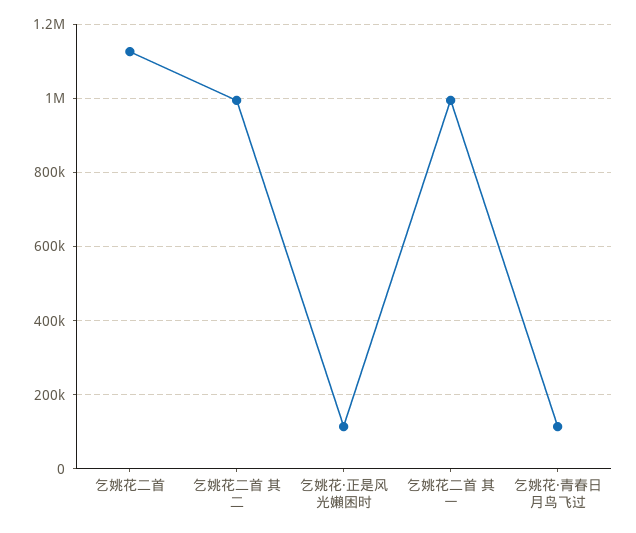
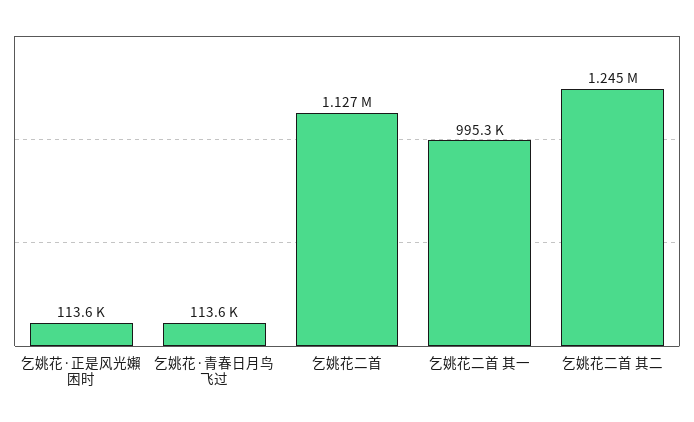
乞姚花二首 其二: 1000000 -> 1245000

